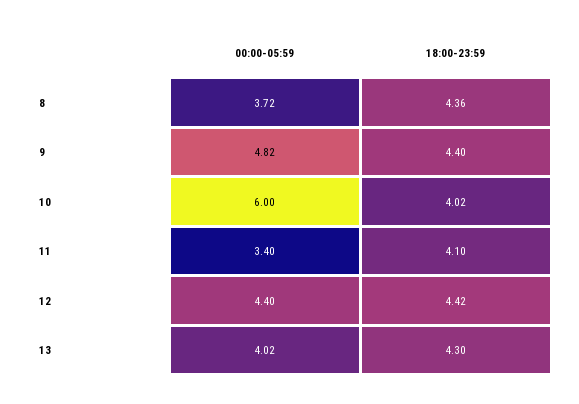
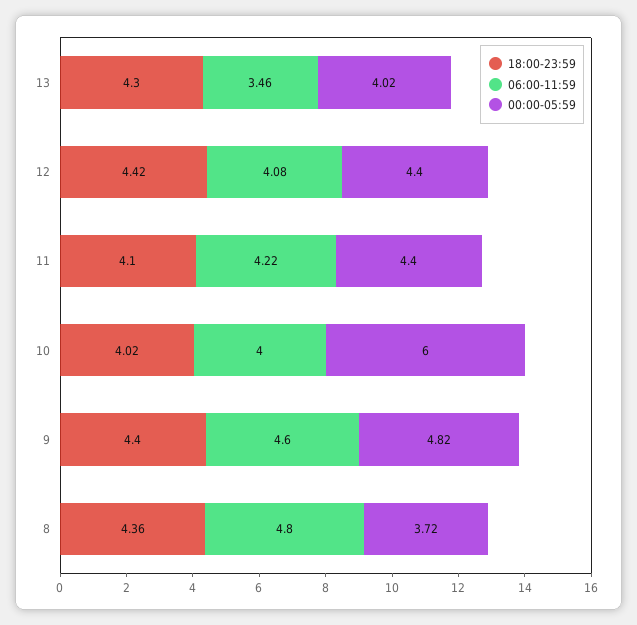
00:00-05:59, 11: 3.4 -> 4.4
06:00-11:59, 13: none -> 3.46
06:00-11:59, 12: none -> 4.08
06:00-11:59, 11: none -> 4.22
06:00-11:59, 10: none -> 4
06:00-11:59, 9: none -> 4.6
06:00-11:59, 8: none -> 4.8

